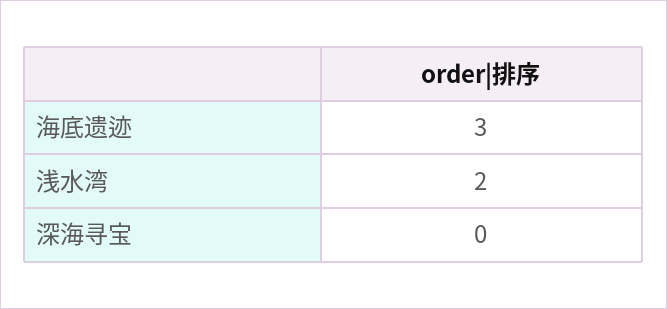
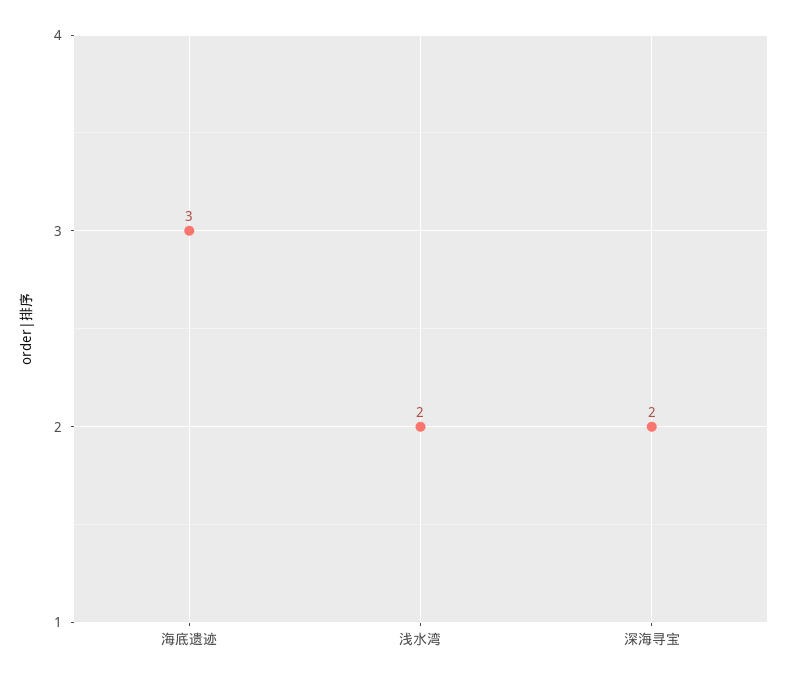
深海寻宝: 0 -> 2

